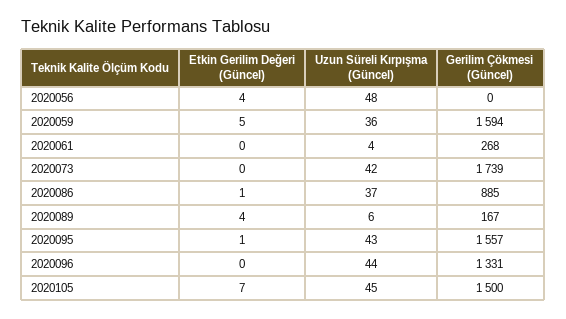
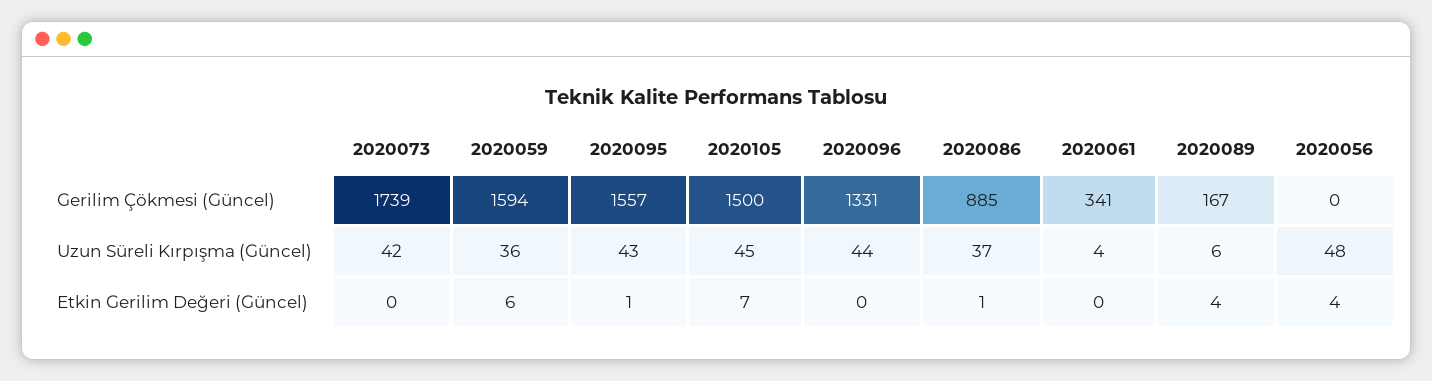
Etkin Gerilim Değeri (Güncel), 2020059: 5 -> 6
Gerilim Çökmesi (Güncel), 2020061: 268 -> 341

